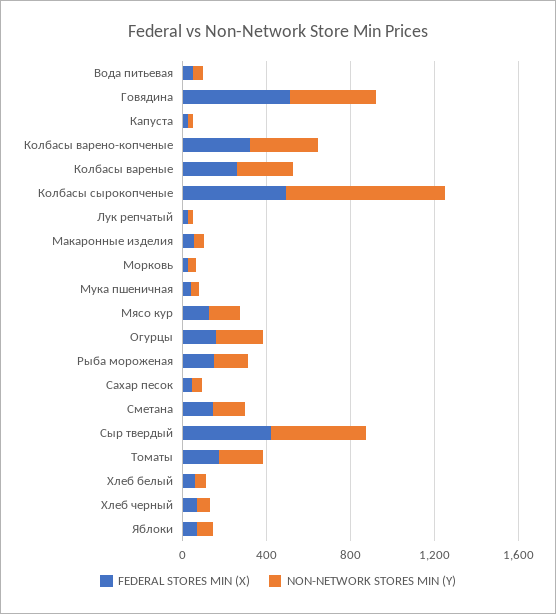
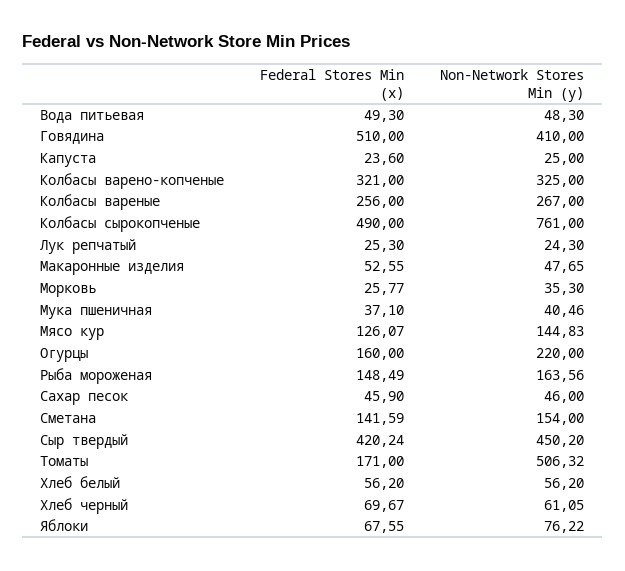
NON-NETWORK STORES MIN (Y), Томаты: 200 -> 506.32

